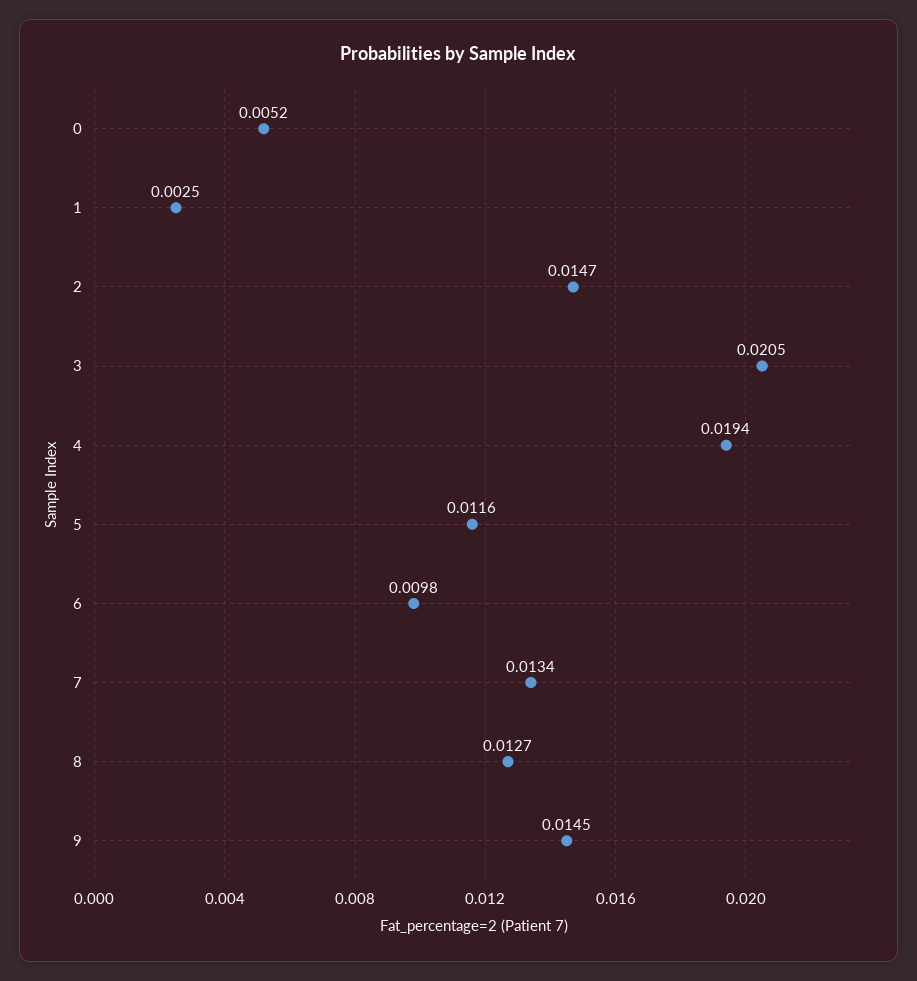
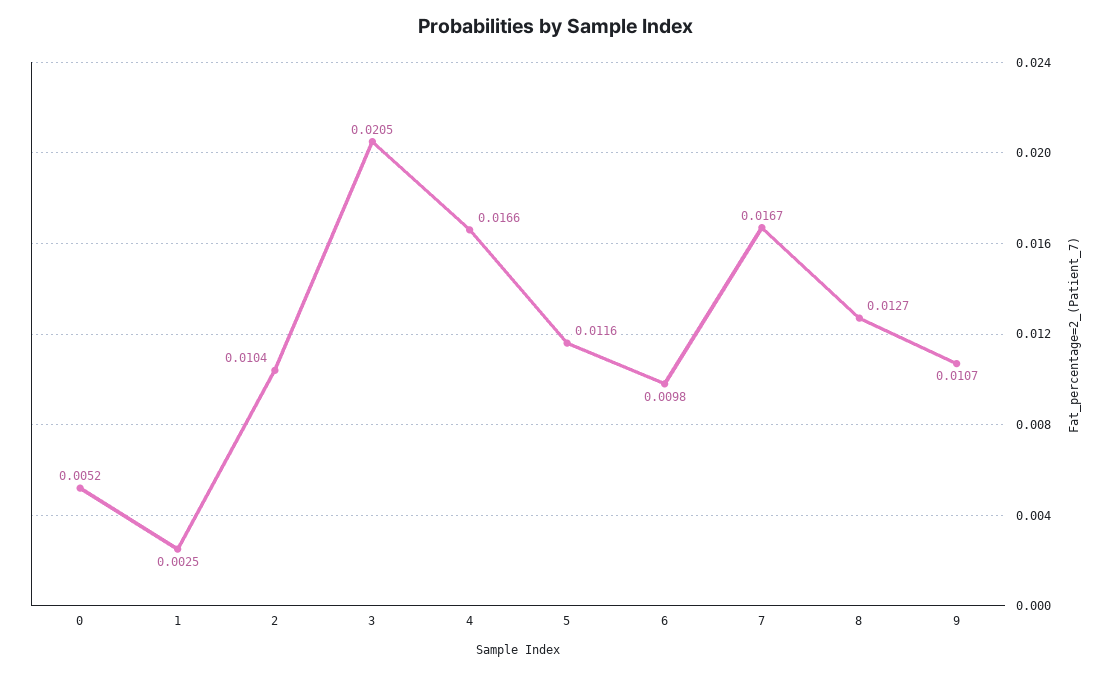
2: 0.0147 -> 0.0104
4: 0.0194 -> 0.0166
7: 0.0134 -> 0.0167
9: 0.0145 -> 0.0107

